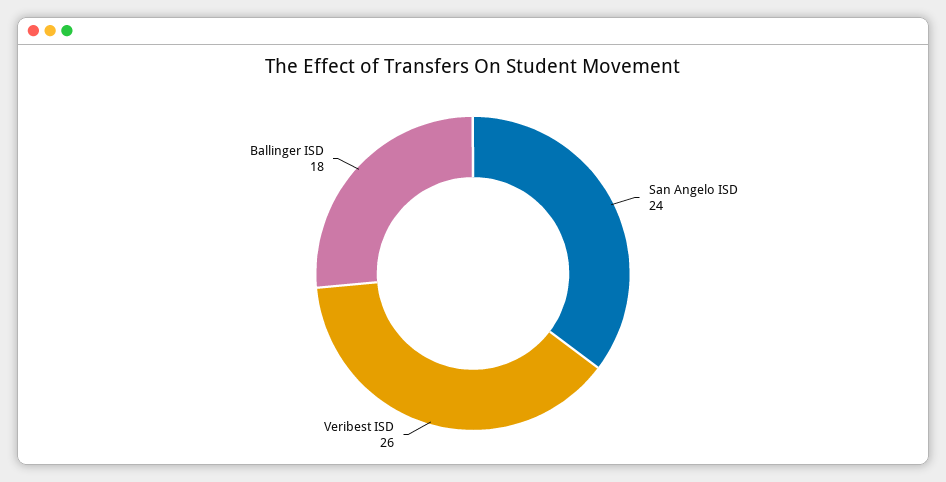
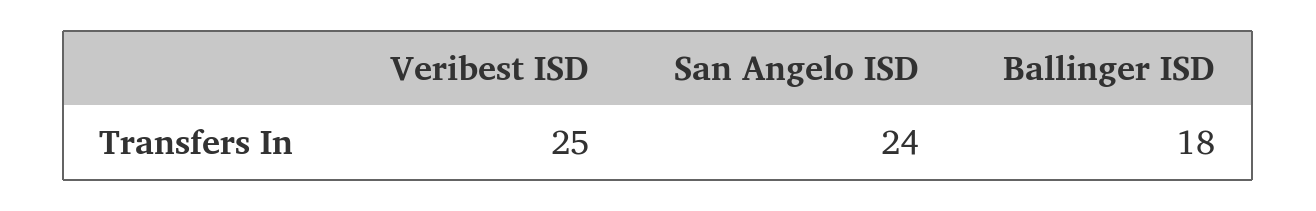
Veribest ISD: 26 -> 25

